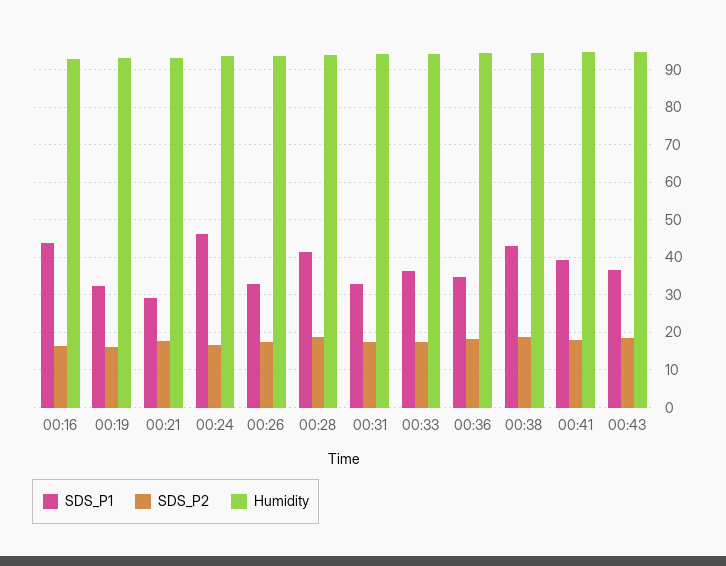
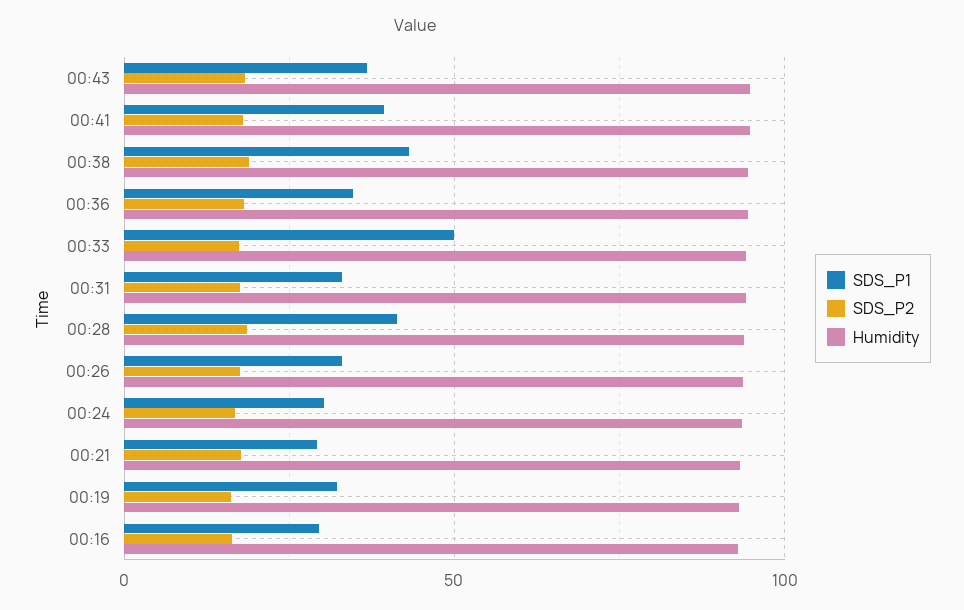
SDS_P1, 00:16: 44 -> 30
SDS_P1, 00:24: 46 -> 30
SDS_P1, 00:33: 36 -> 50

